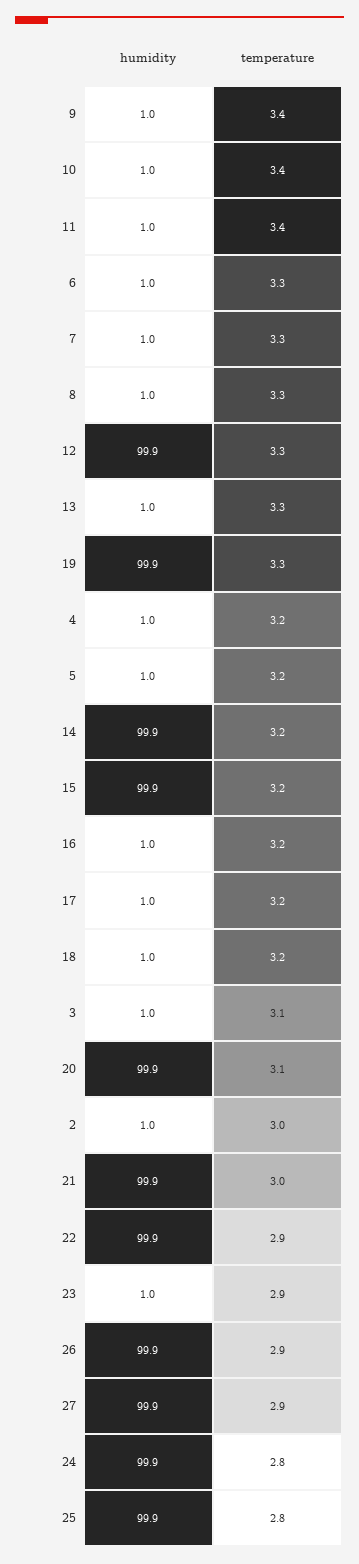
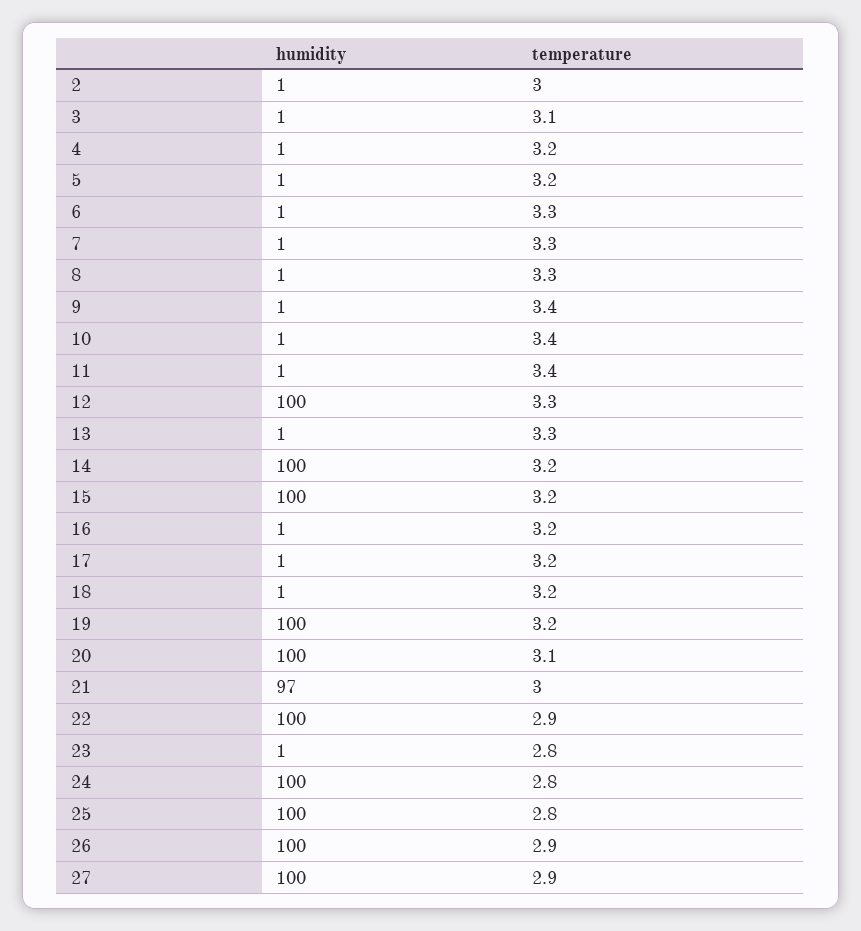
temperature, 19: 3.3 -> 3.2
humidity, 21: 99.9 -> 97
temperature, 23: 2.9 -> 2.8

